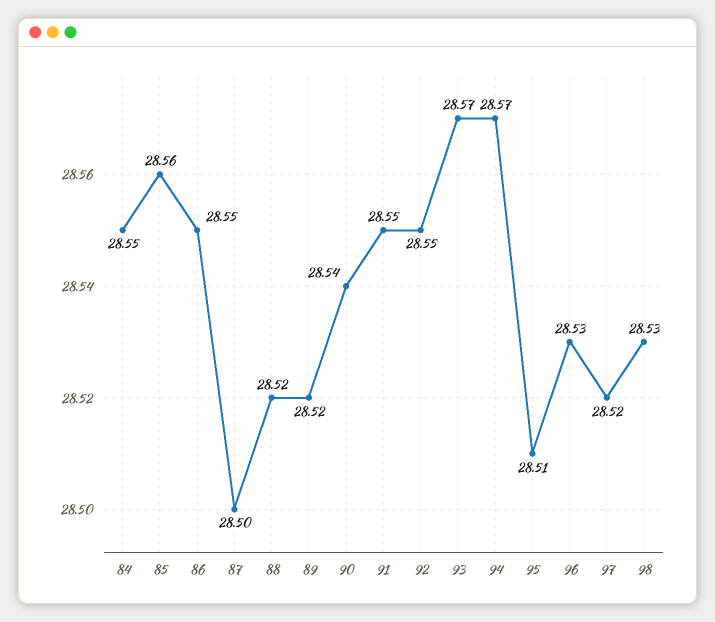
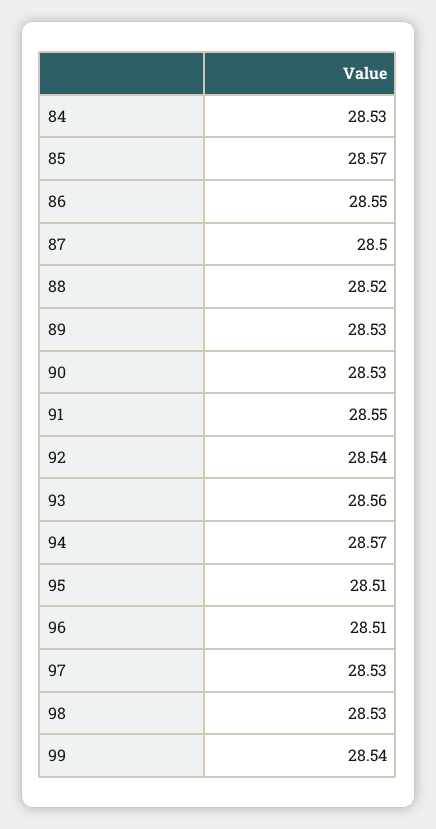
84: 28.55 -> 28.53
85: 28.56 -> 28.57
89: 28.52 -> 28.53
90: 28.54 -> 28.53
92: 28.55 -> 28.54
93: 28.57 -> 28.56
96: 28.53 -> 28.51
97: 28.52 -> 28.53
99: none -> 28.54

